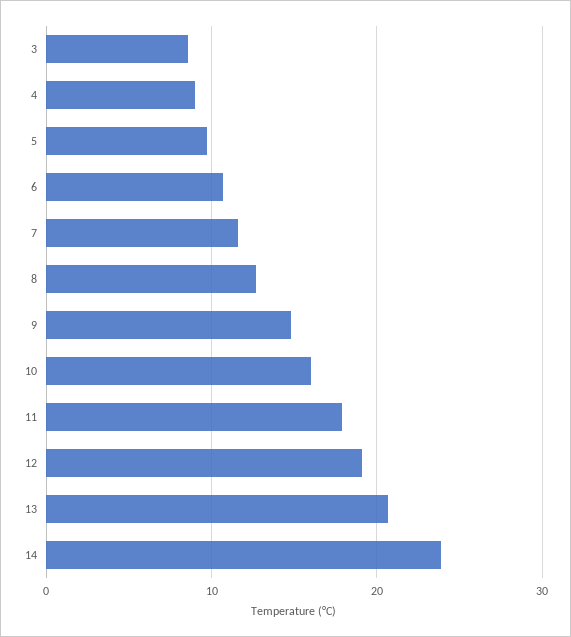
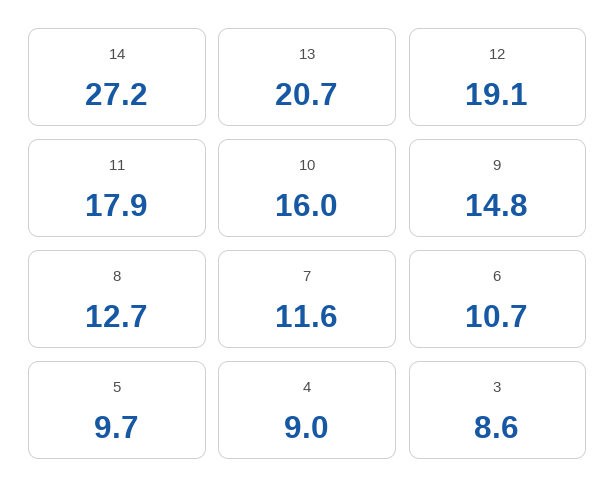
14: 24 -> 27.2

